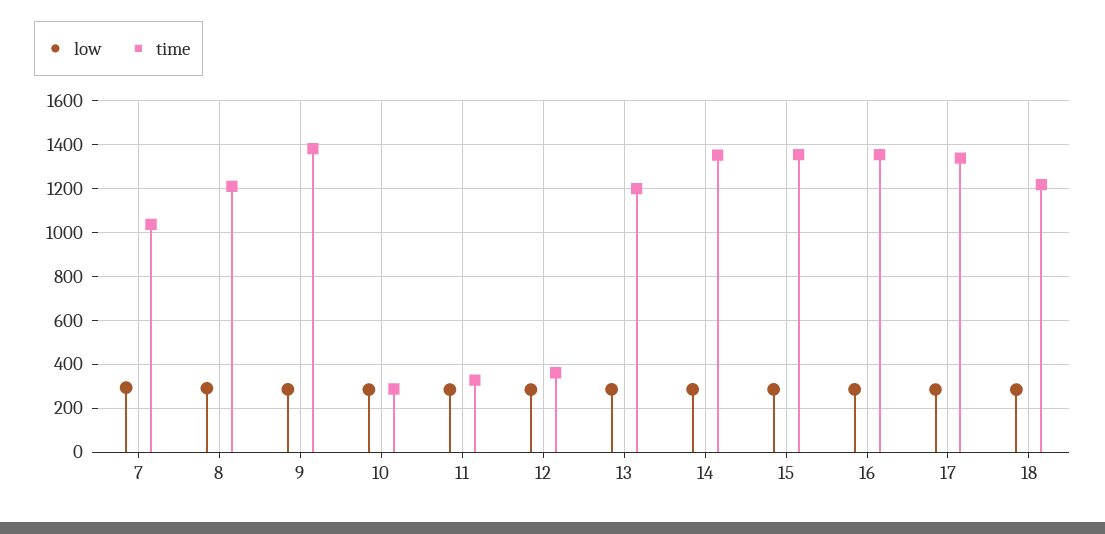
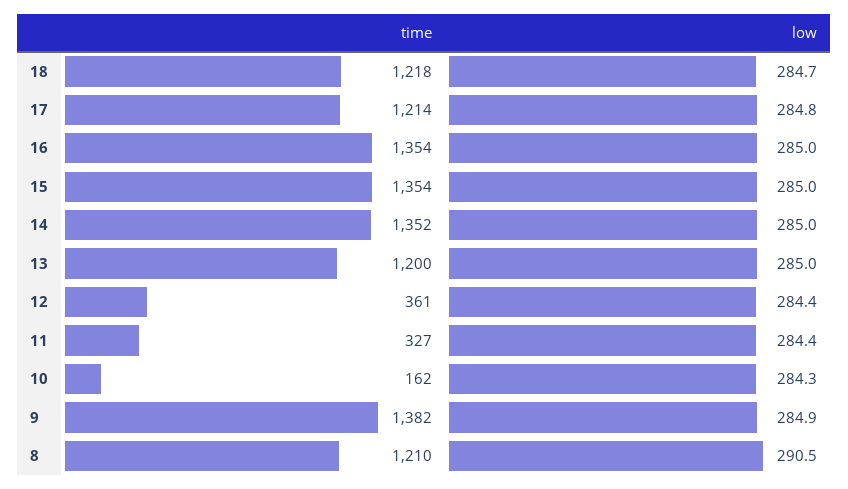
low, 7: 300 -> none
time, 7: 1050 -> none
time, 10: 300 -> 162
time, 17: 1350 -> 1214

